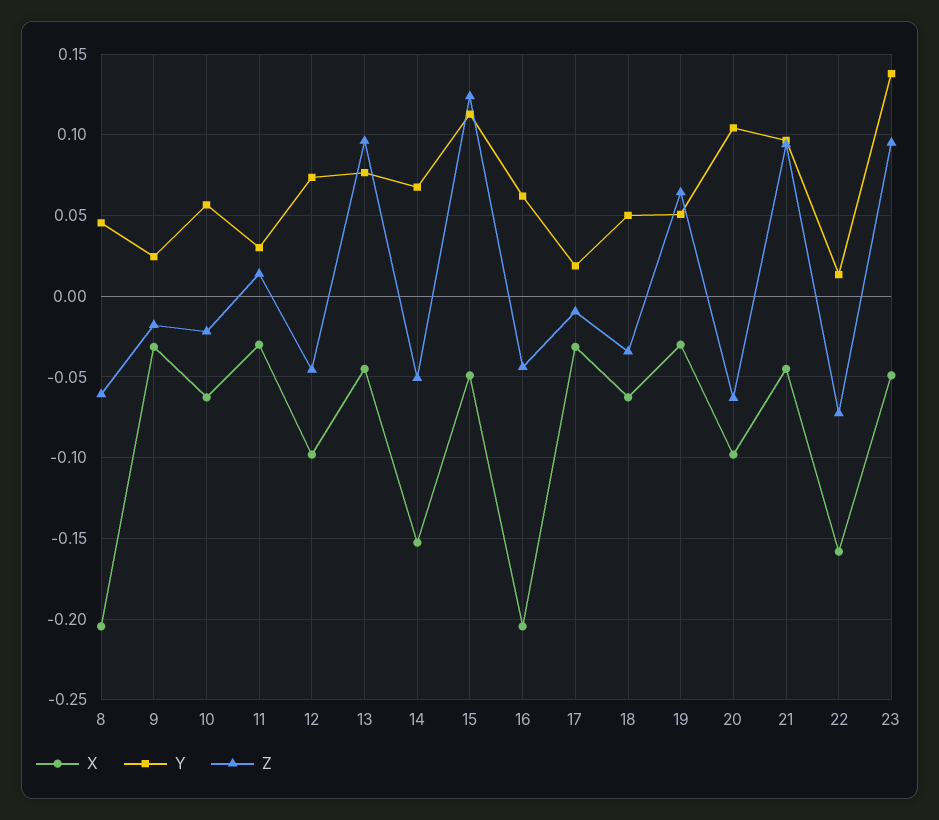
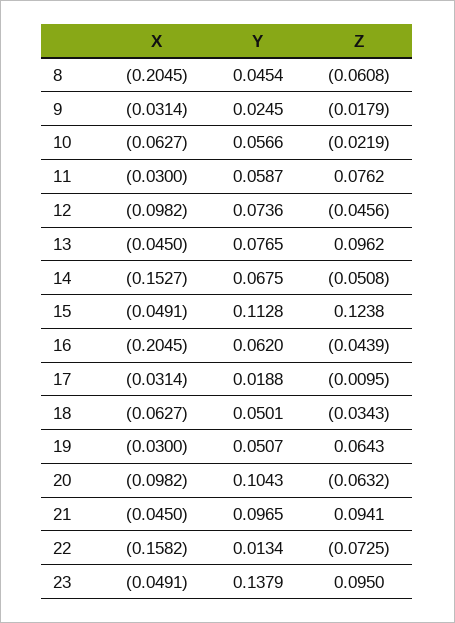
Y, 11: 0.03 -> 0.0587
Z, 11: 0.015 -> 0.0762

